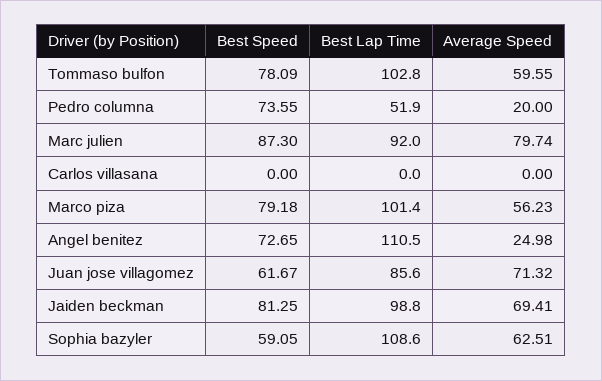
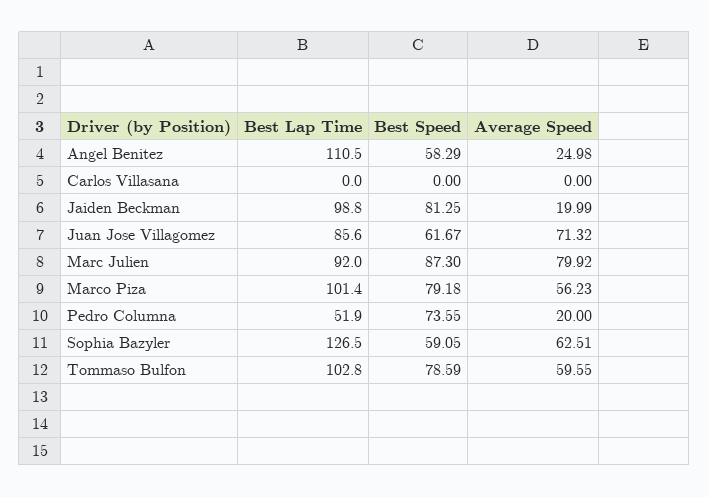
Best Speed, Tommaso bulfon: 78.09 -> 78.59
Average Speed, Marc julien: 79.74 -> 79.92
Best Speed, Angel benitez: 72.65 -> 58.29
Average Speed, Jaiden beckman: 69.41 -> 19.99
Best Lap Time, Sophia bazyler: 108.6 -> 126.5

